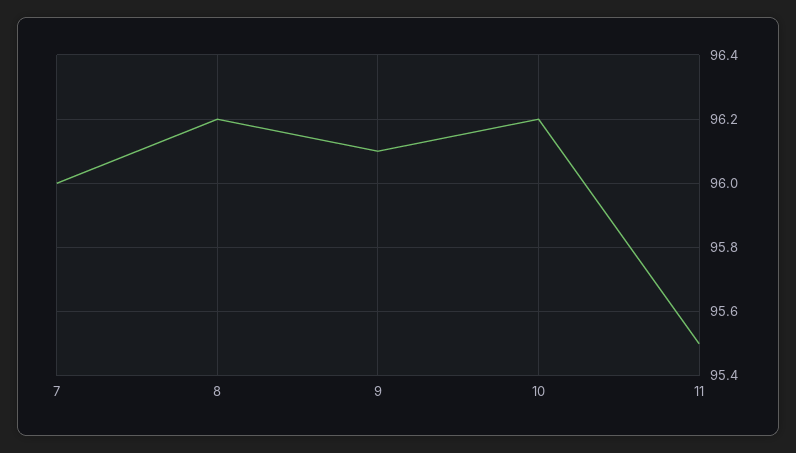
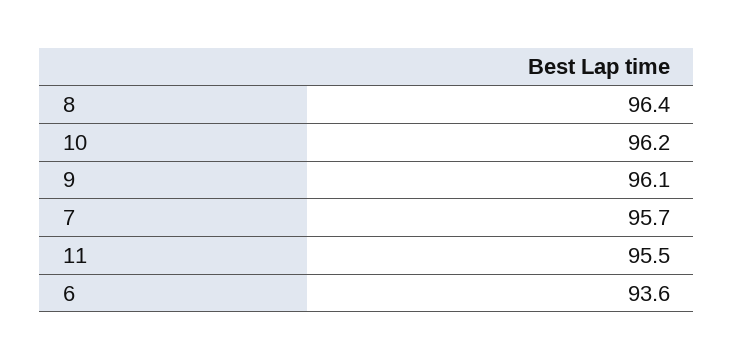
7: 96 -> 95.7
8: 96.2 -> 96.4
6: none -> 93.6

